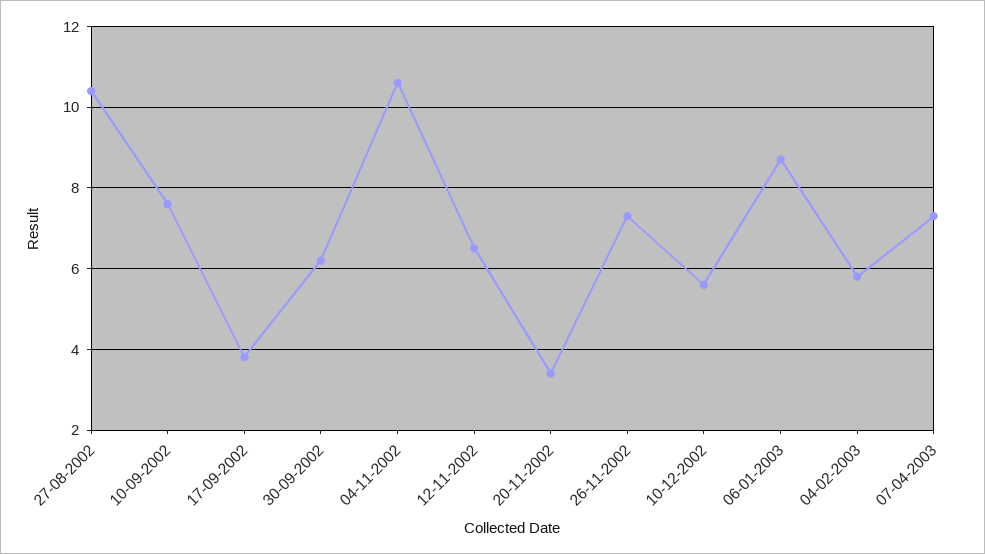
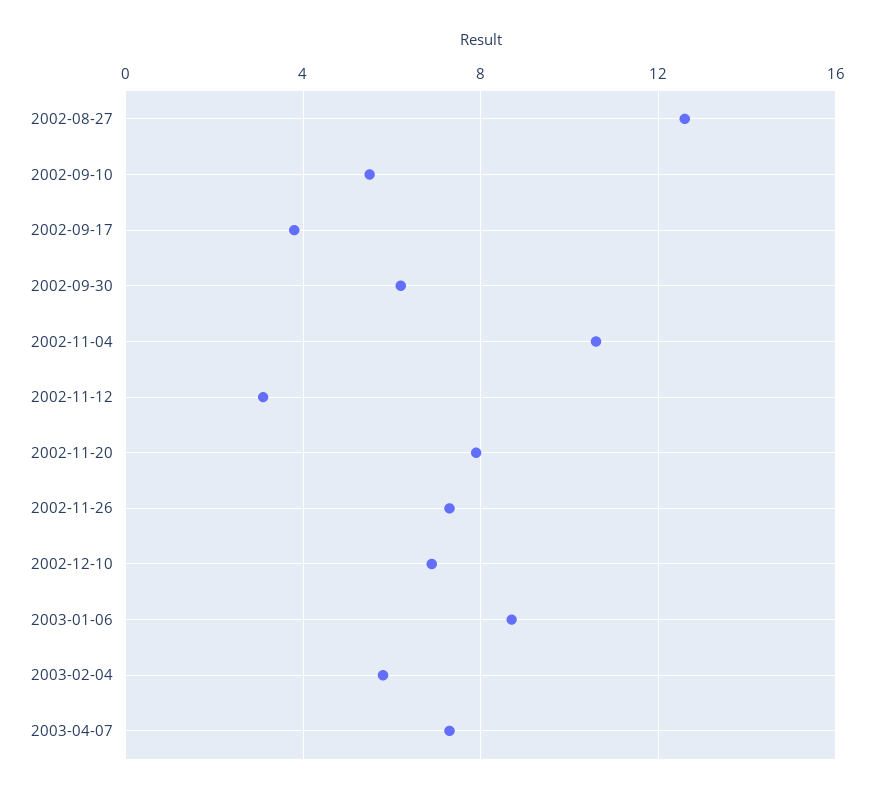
27-08-2002: 10.5 -> 12.5
10-09-2002: 7.5 -> 5.5
12-11-2002: 6.5 -> 3
20-11-2002: 3.5 -> 8
10-12-2002: 5.5 -> 7

